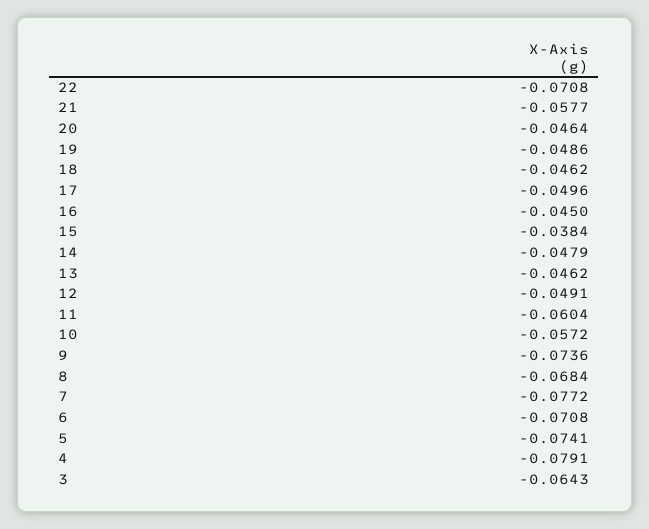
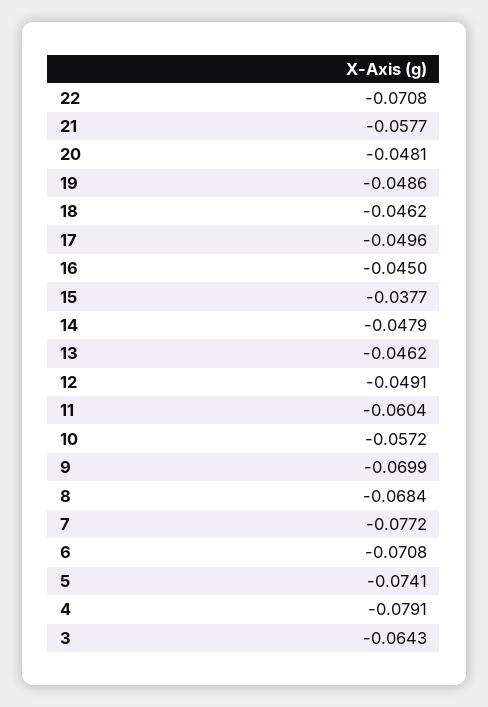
20: -0.0464 -> -0.0481
15: -0.0384 -> -0.0377
9: -0.0736 -> -0.0699

